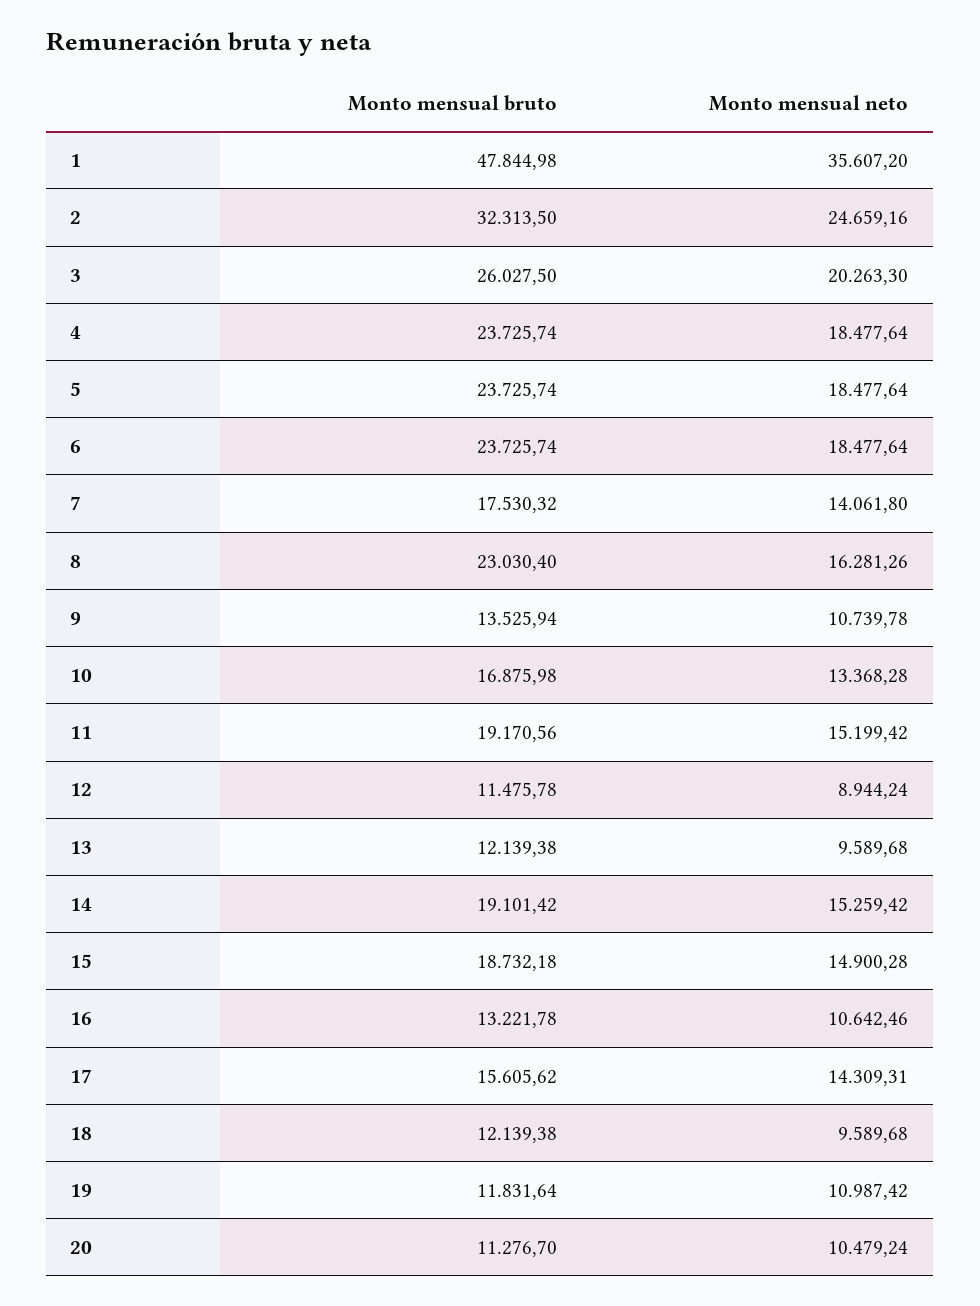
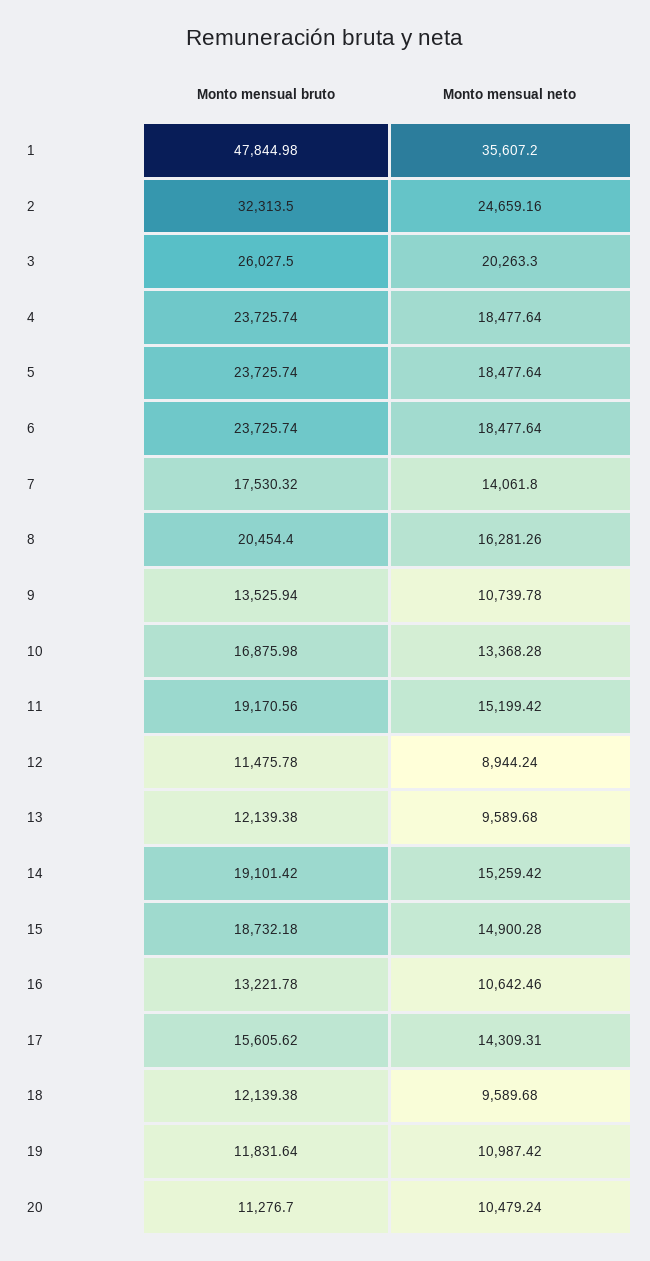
Monto mensual bruto, 8: 23030.4 -> 20454.4

